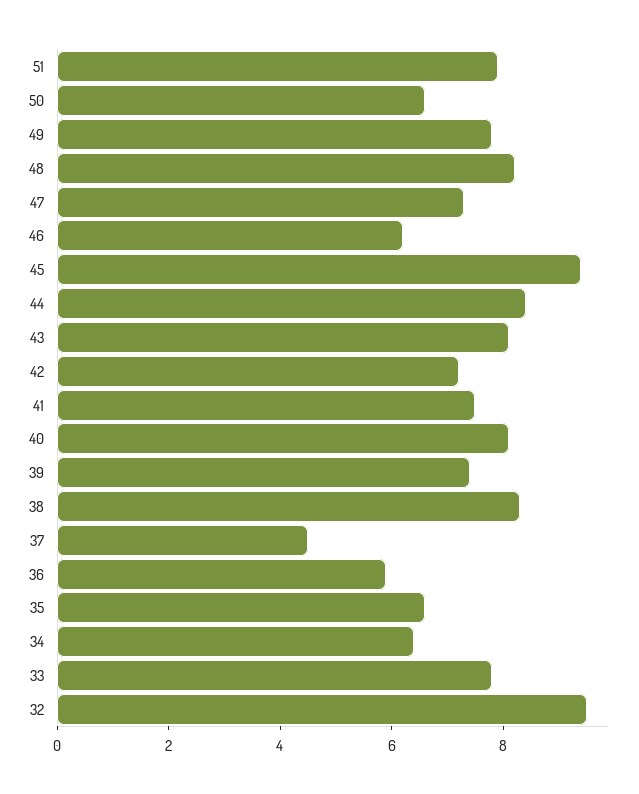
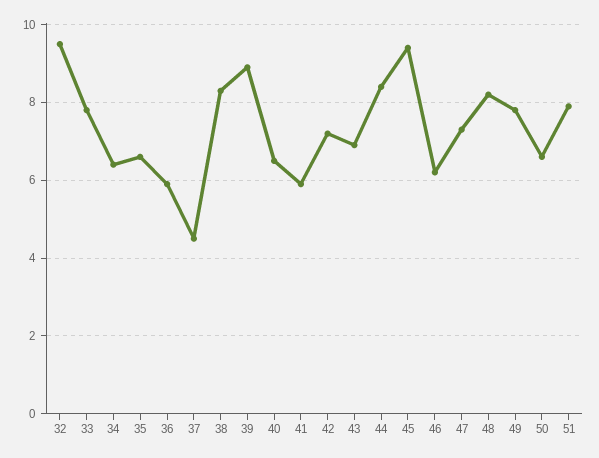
43: 8 -> 7
41: 7.5 -> 6
40: 8 -> 6.5
39: 7.5 -> 9

